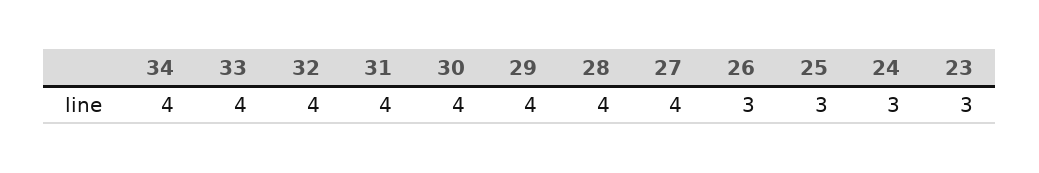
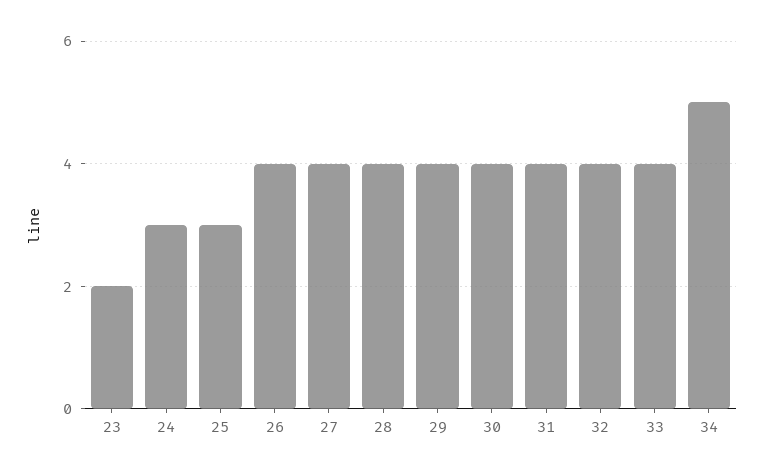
34: 4 -> 5
26: 3 -> 4
23: 3 -> 2

